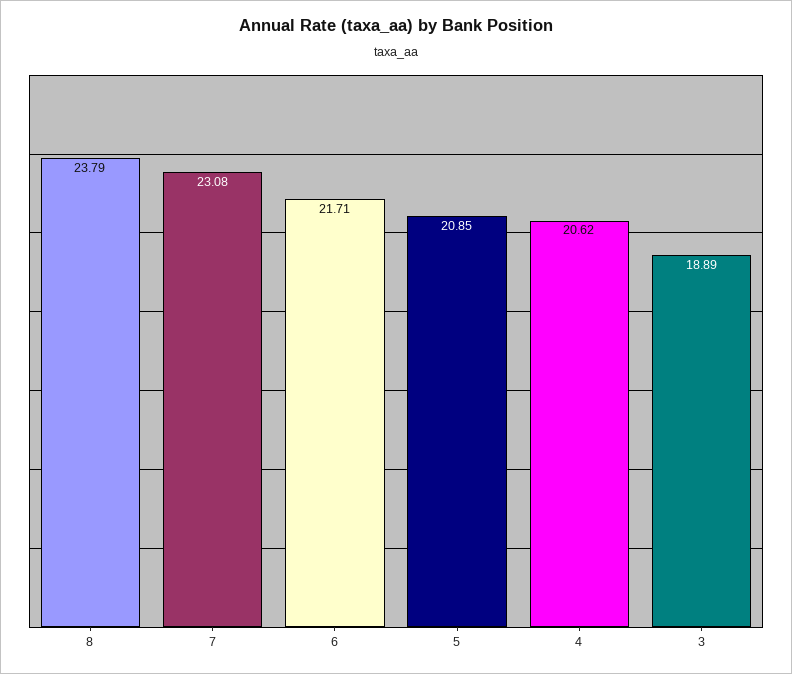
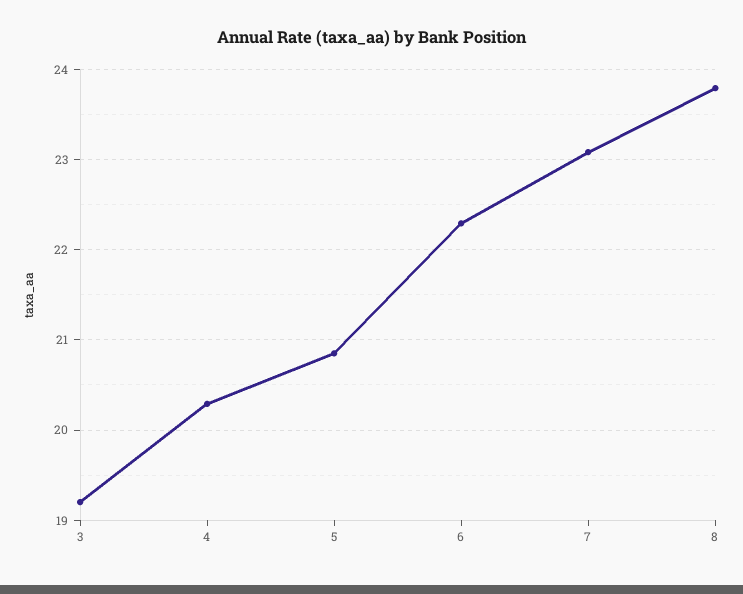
6: 21.71 -> 22.3
4: 20.62 -> 20.3
3: 18.89 -> 19.2

